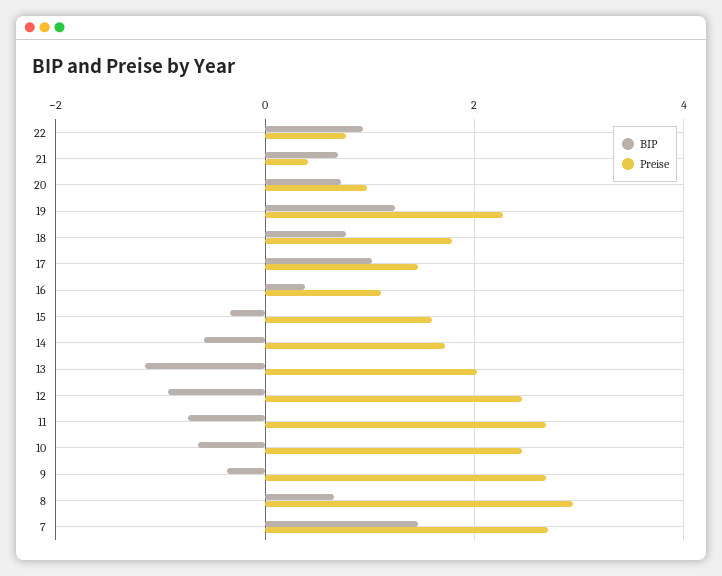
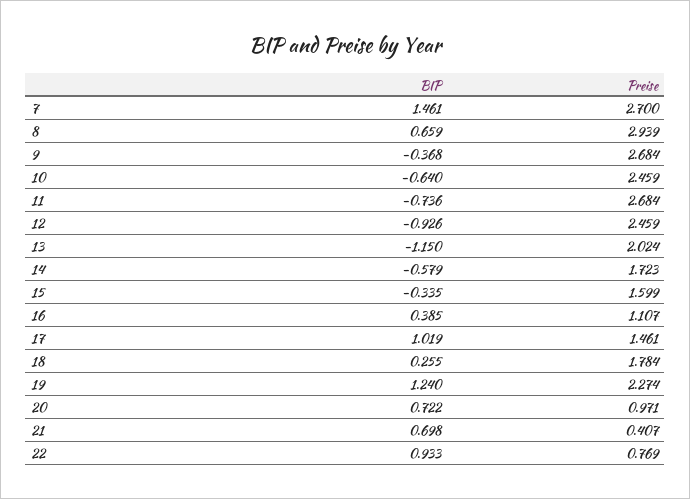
BIP, 18: 0.8 -> 0.255

